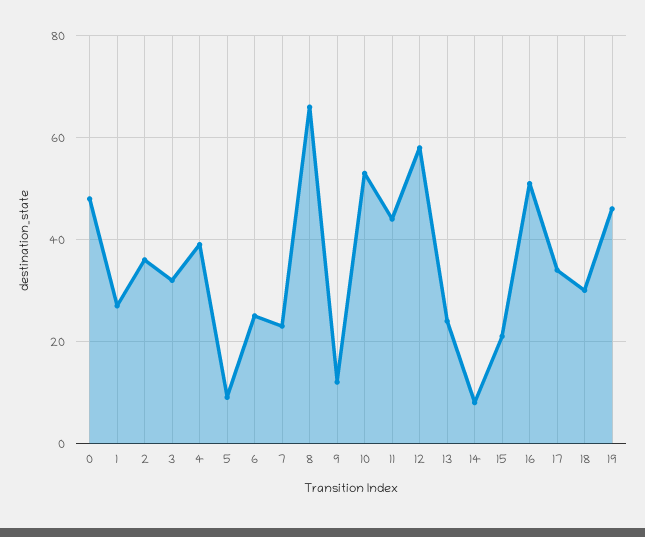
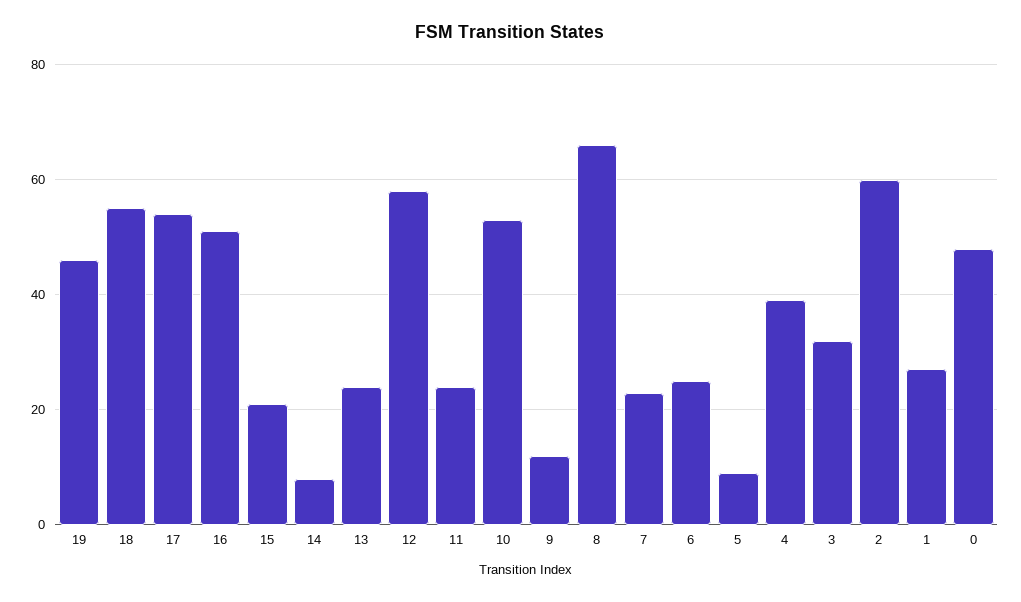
2: 35 -> 60
11: 45 -> 25
17: 35 -> 55
18: 30 -> 55

